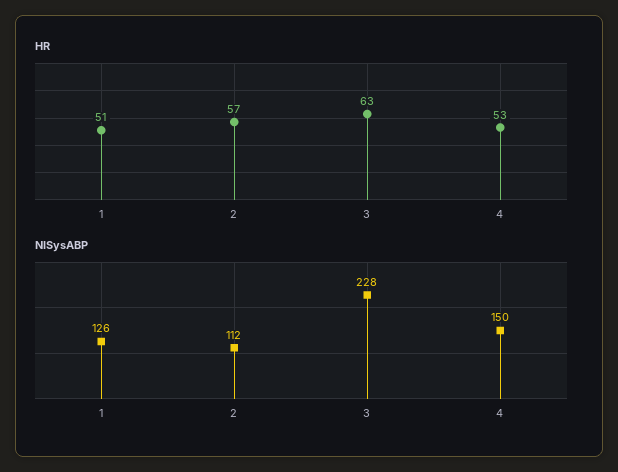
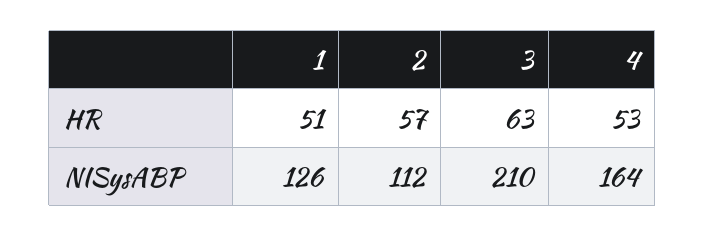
NISysABP, 3: 228 -> 210
NISysABP, 4: 150 -> 164

